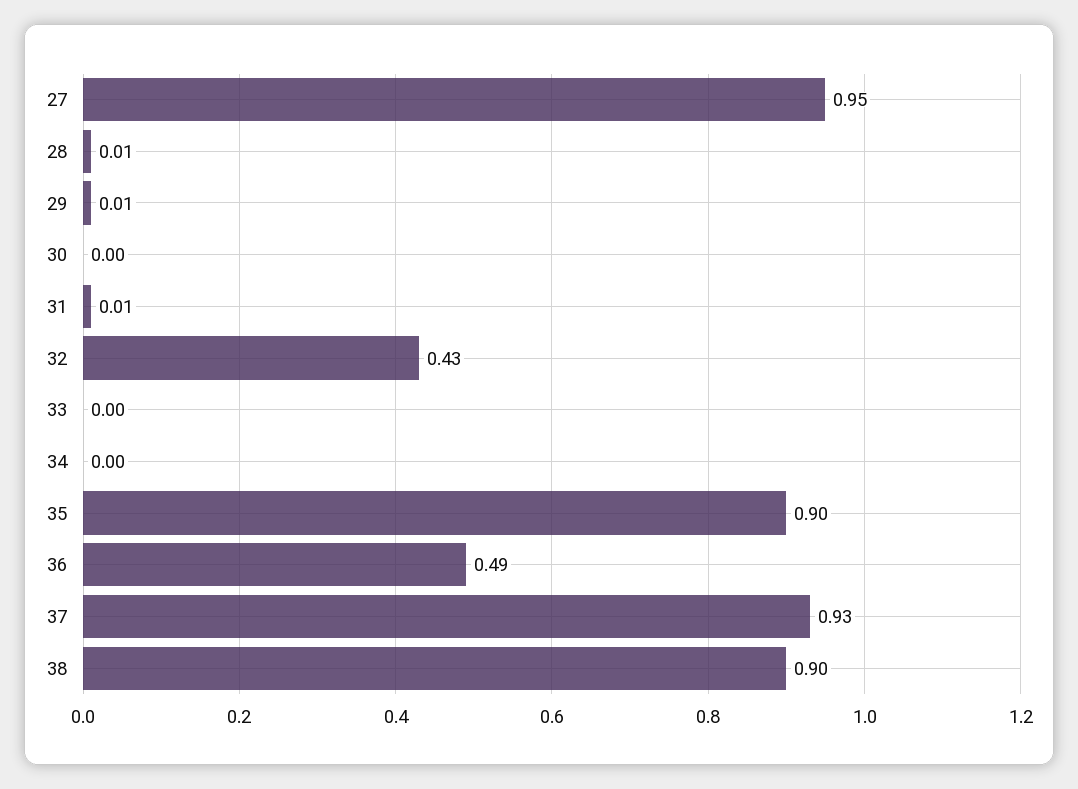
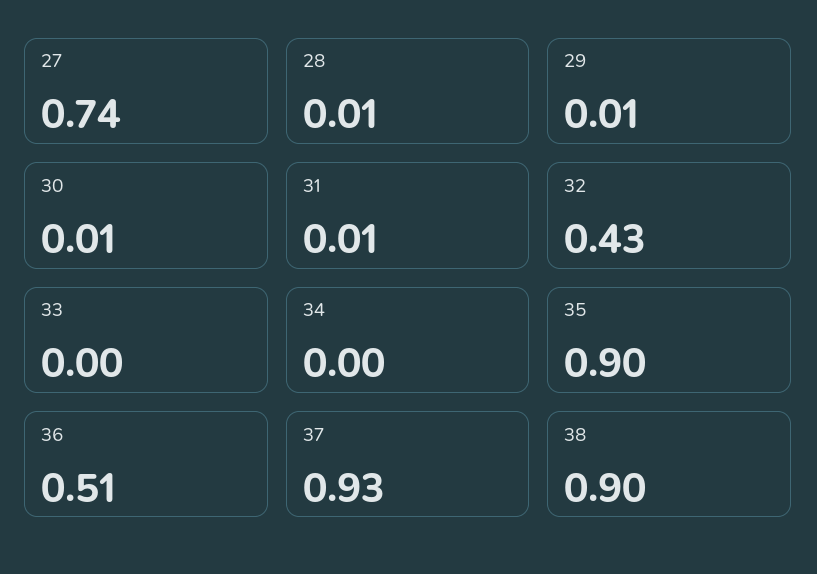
27: 0.95 -> 0.74
30: 0 -> 0.01
36: 0.49 -> 0.51

